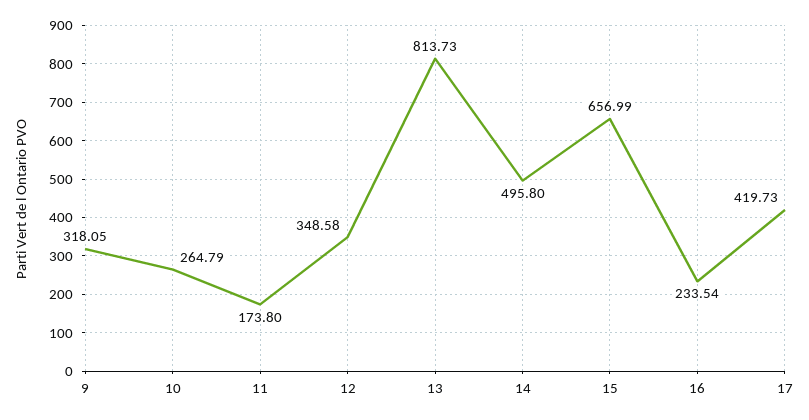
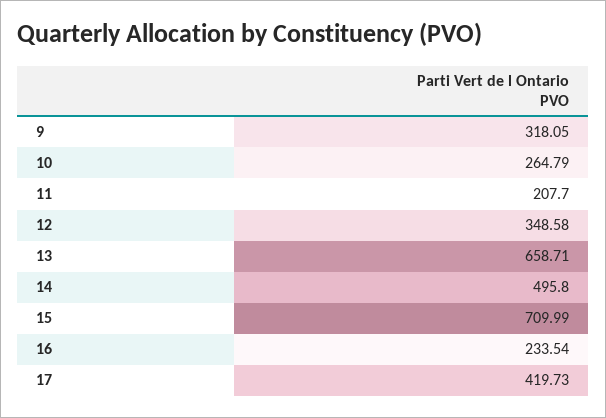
11: 173.8 -> 207.7
13: 813.73 -> 658.71
15: 656.99 -> 709.99

